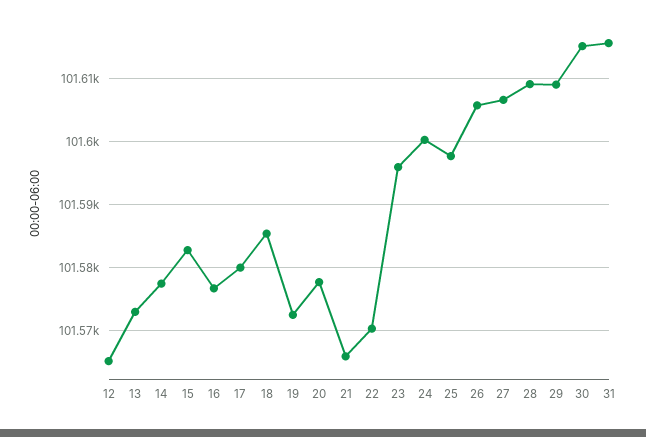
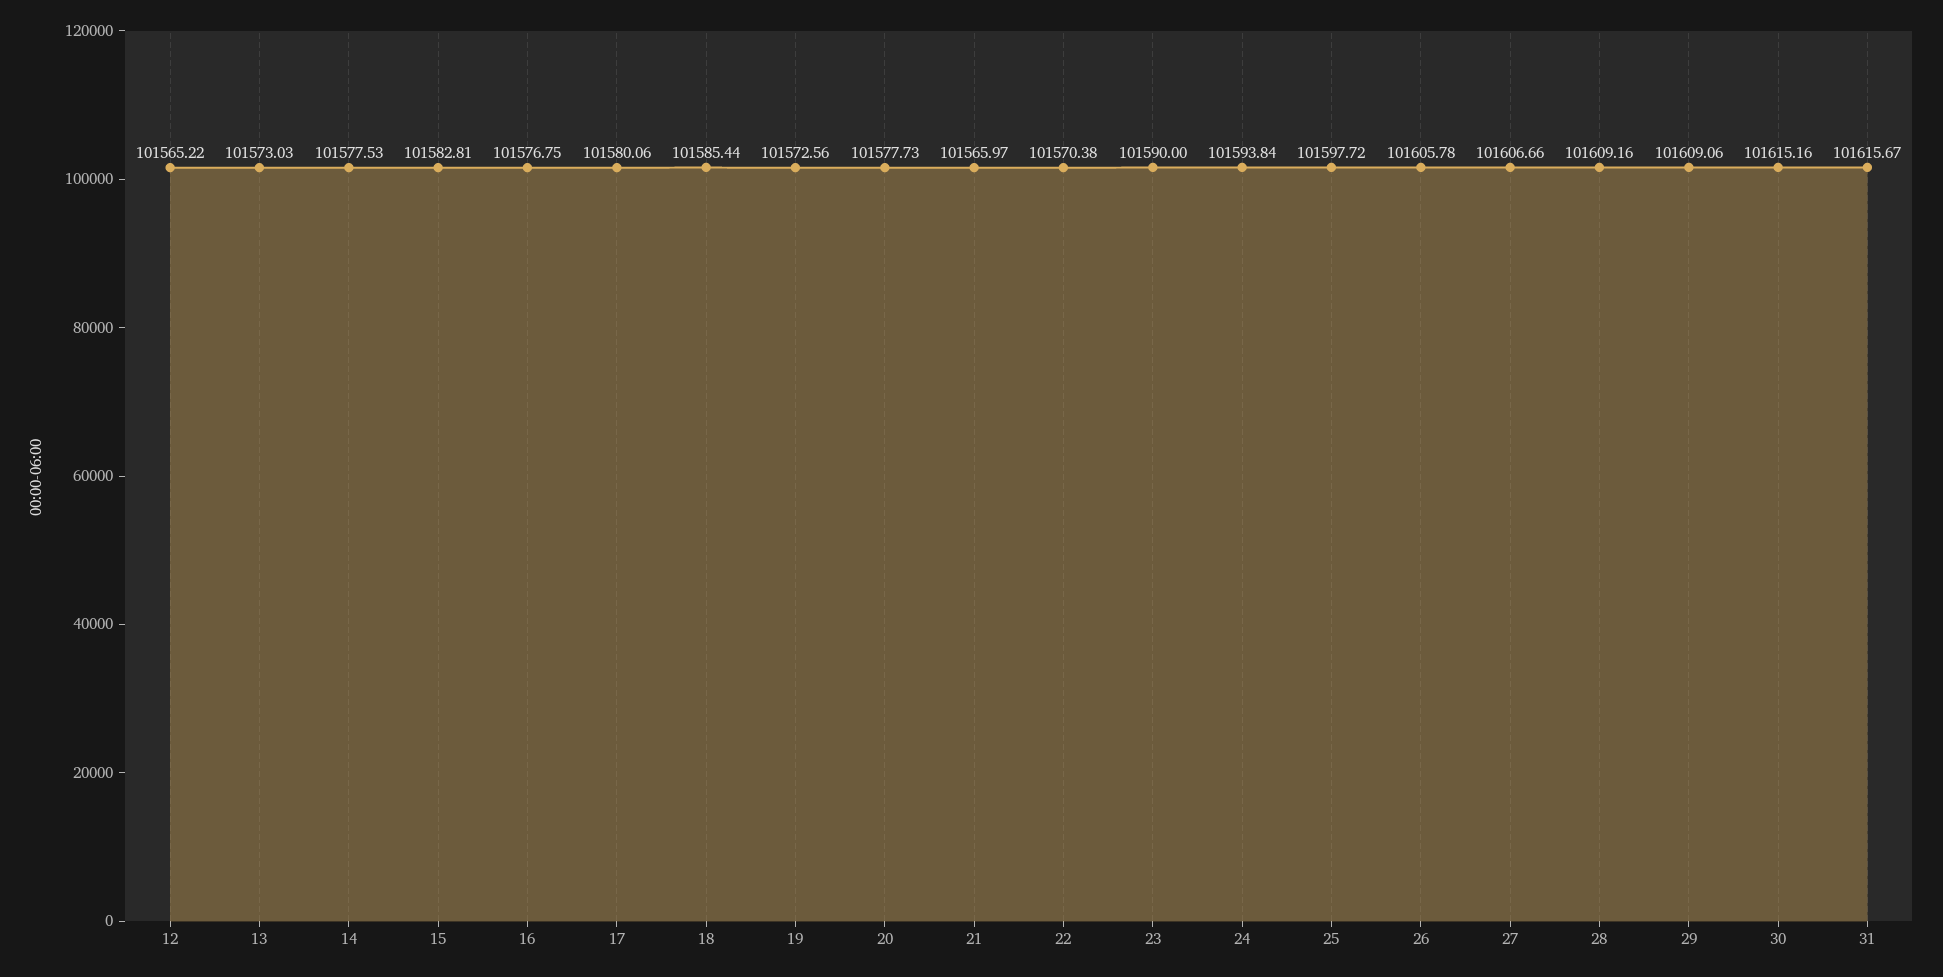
23: 101596 -> 101590
24: 101600 -> 101593.84

